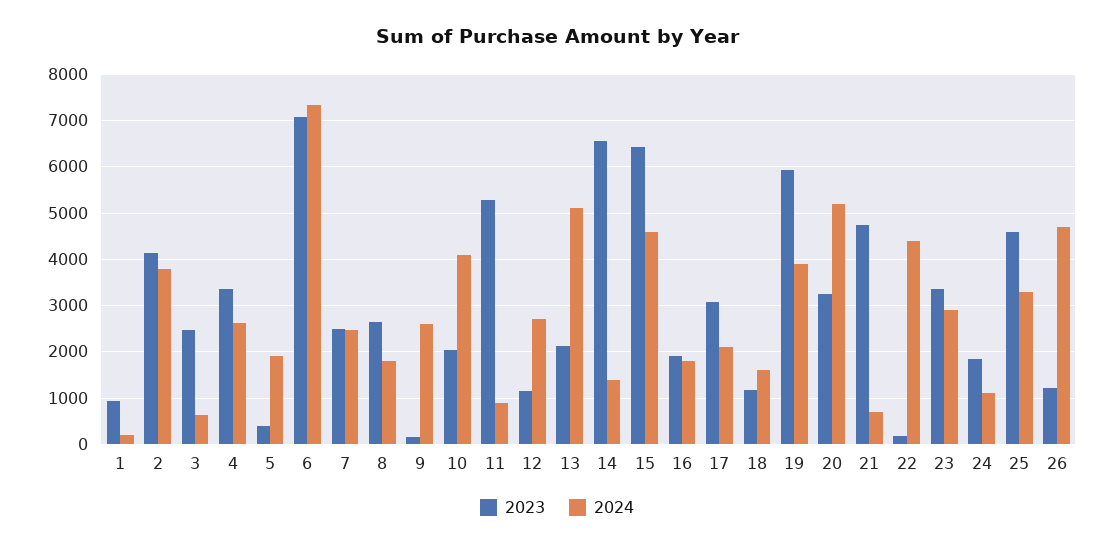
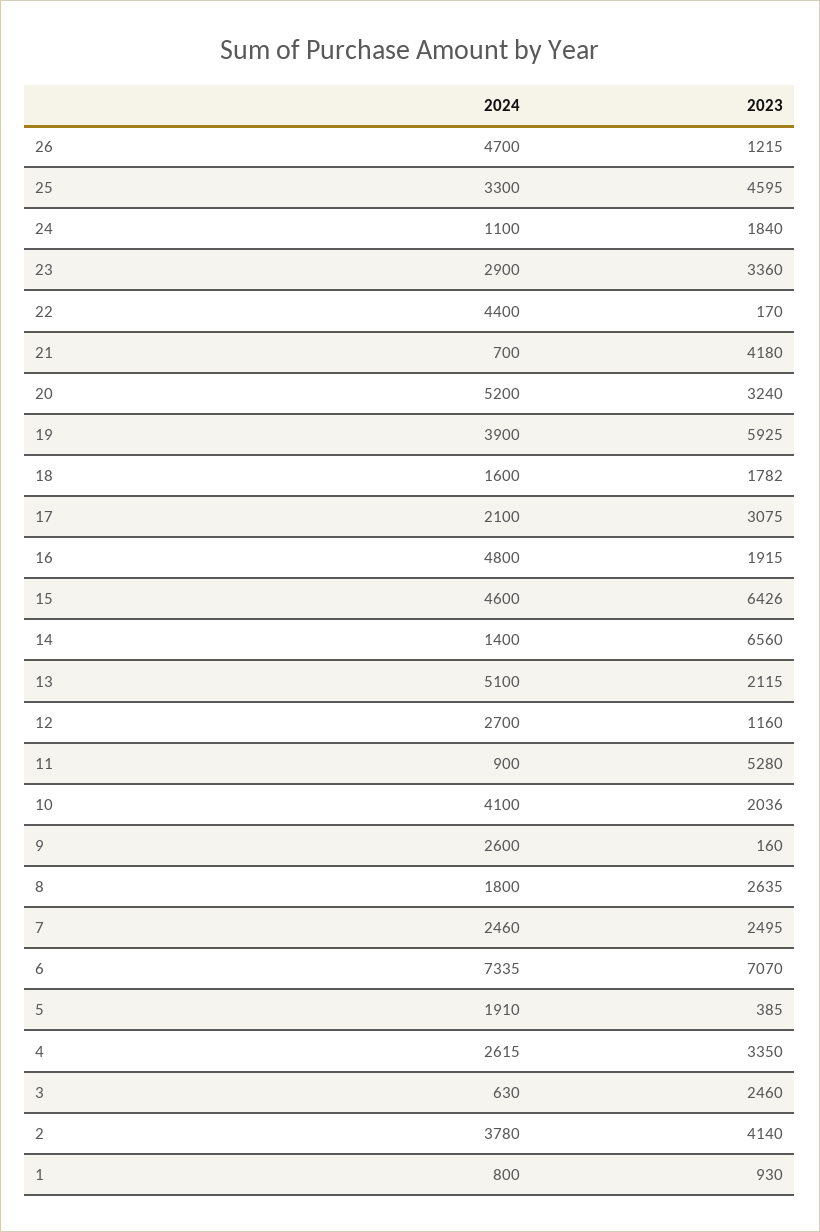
2024, 1: 200 -> 800
2024, 16: 1800 -> 4800
2023, 18: 1200 -> 1782
2023, 21: 4800 -> 4180

